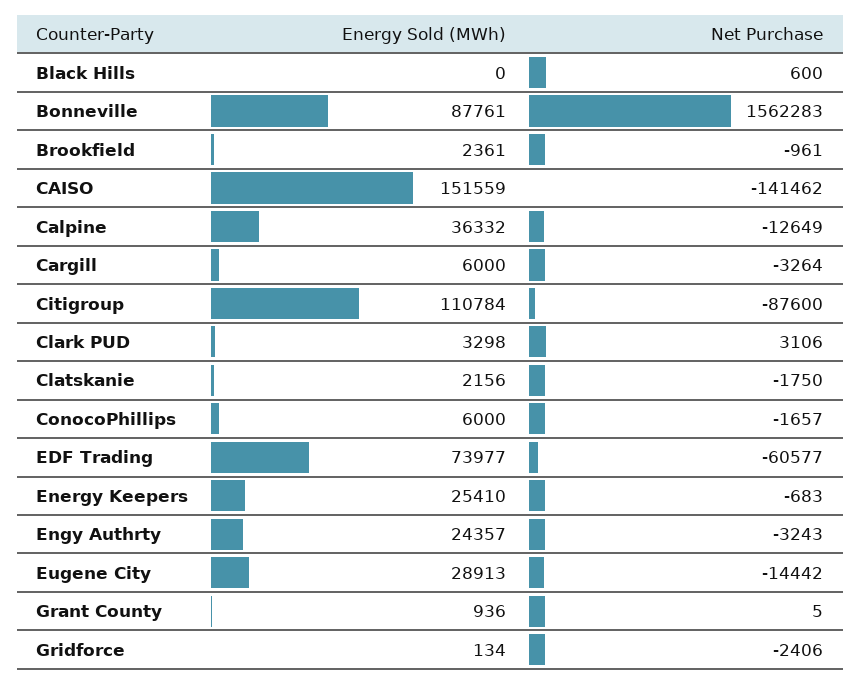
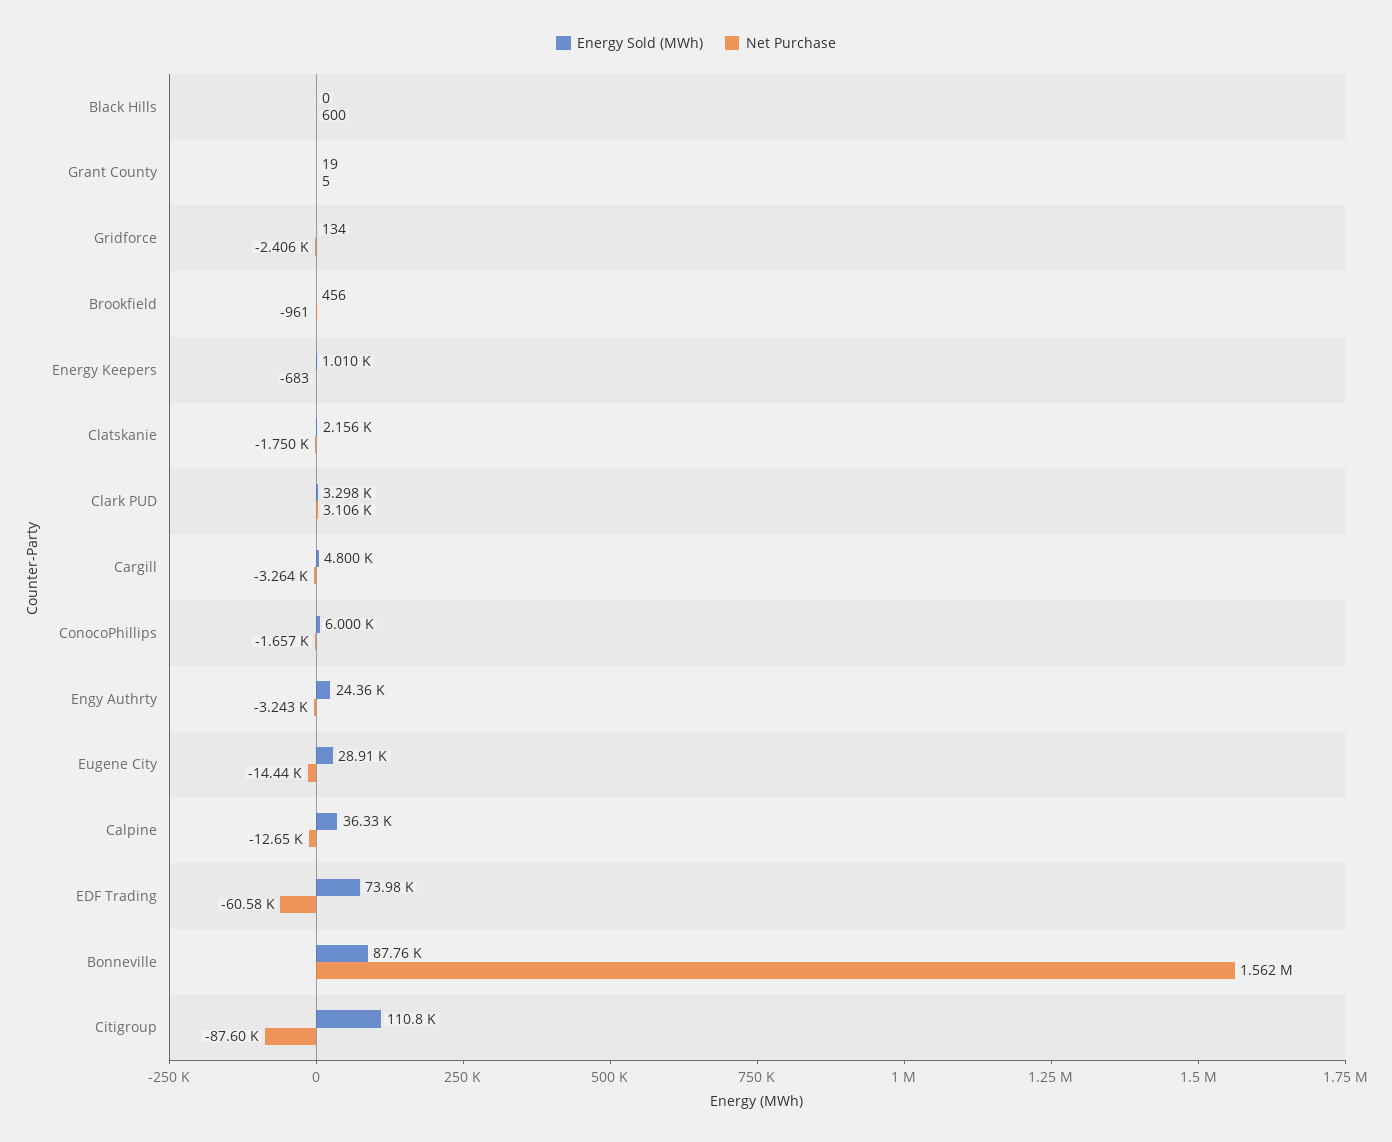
Energy Sold (MWh), Brookfield: 2361 -> 456
Energy Sold (MWh), CAISO: 151559 -> none
Net Purchase, CAISO: -141462 -> none
Energy Sold (MWh), Cargill: 6000 -> 4800
Energy Sold (MWh), Energy Keepers: 25410 -> 1010
Energy Sold (MWh), Grant County: 936 -> 19

